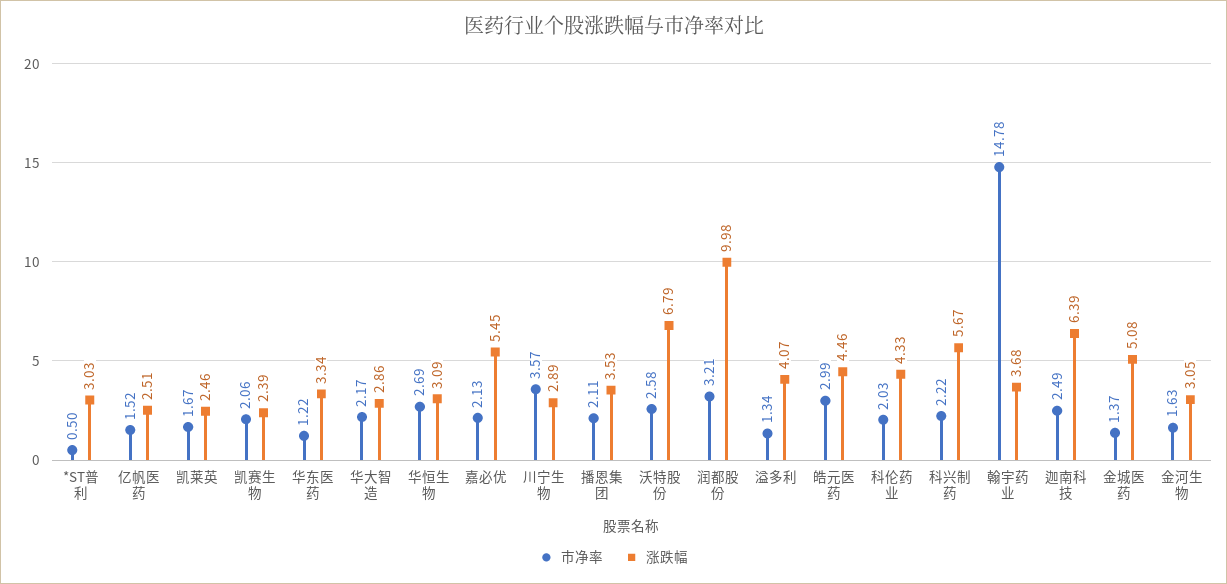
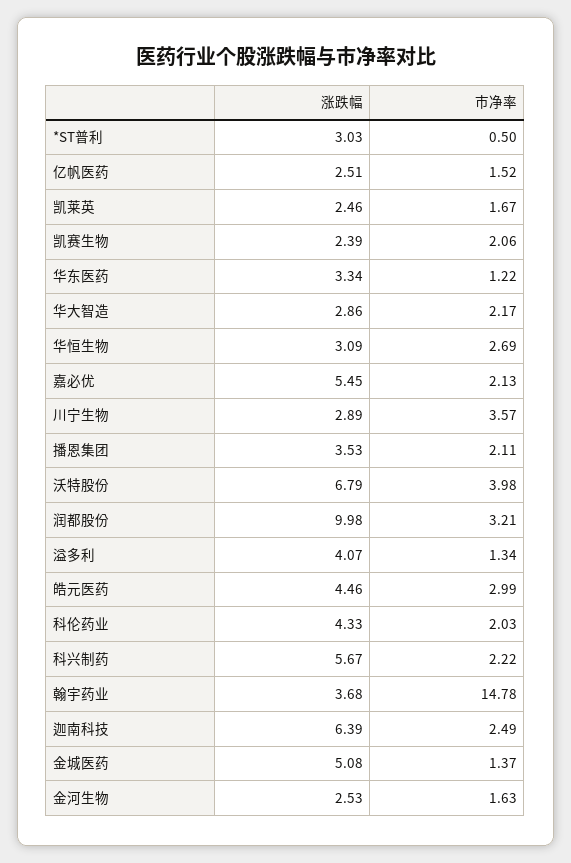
市净率, 沃特股份: 2.58 -> 3.98
涨跌幅, 金河生物: 3.05 -> 2.53

